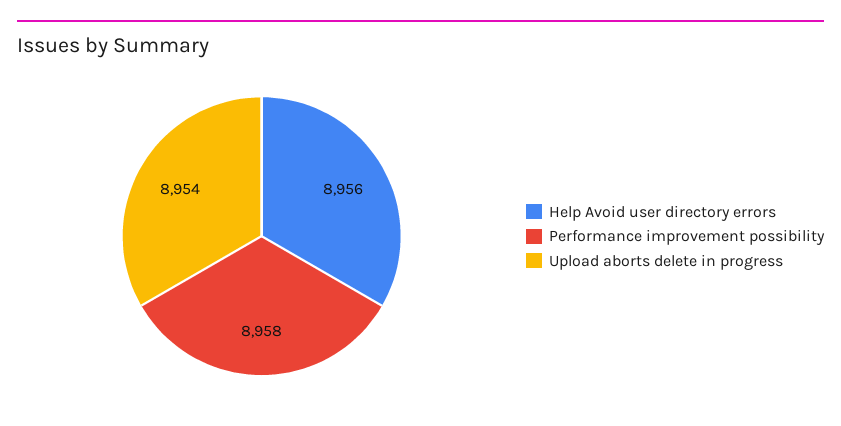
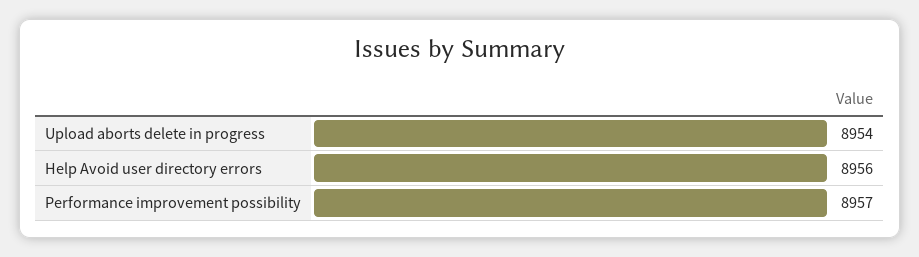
Performance improvement possibility: 8958 -> 8957

